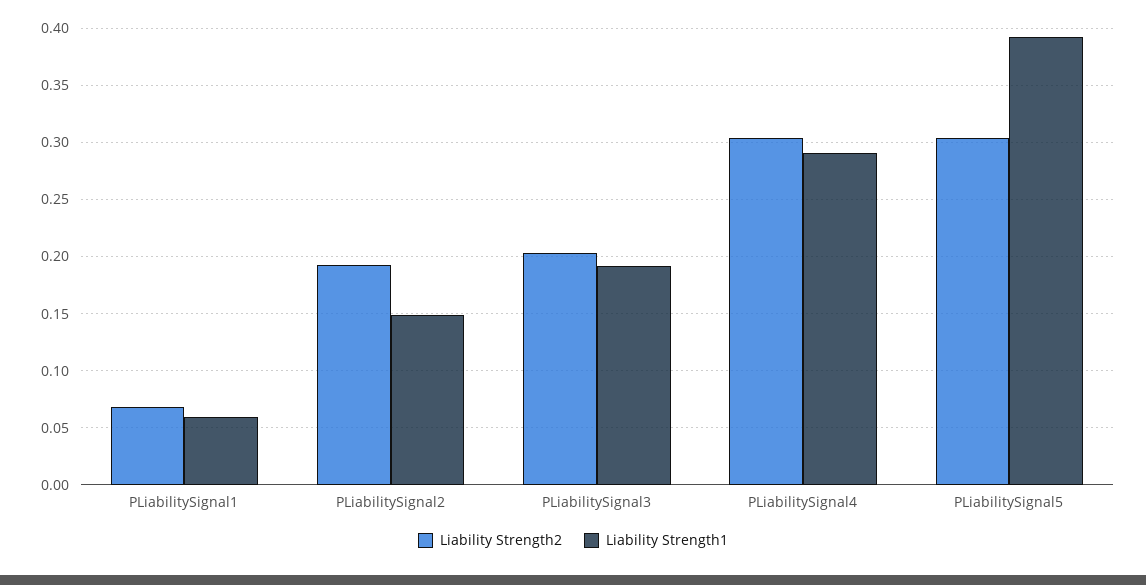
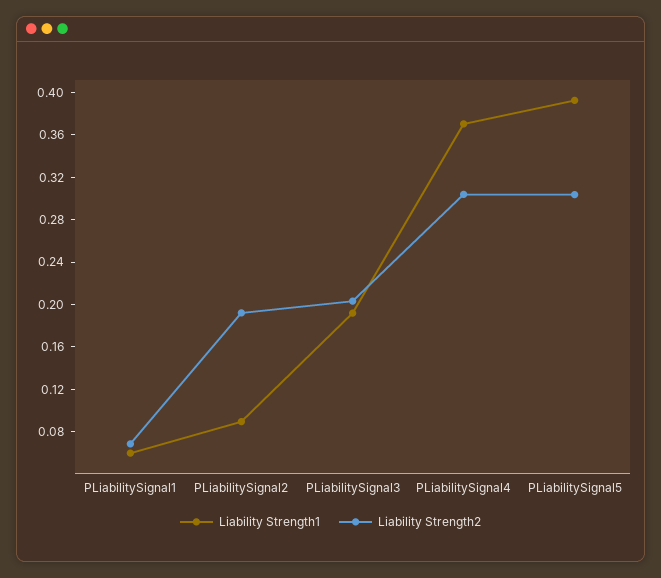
Liability Strength1, PLiabilitySignal2: 0.15 -> 0.09
Liability Strength1, PLiabilitySignal4: 0.29 -> 0.37

